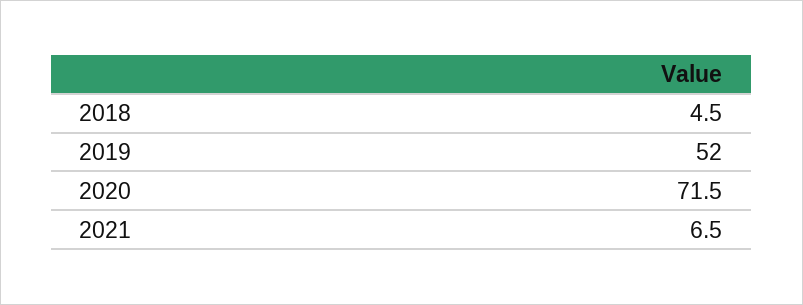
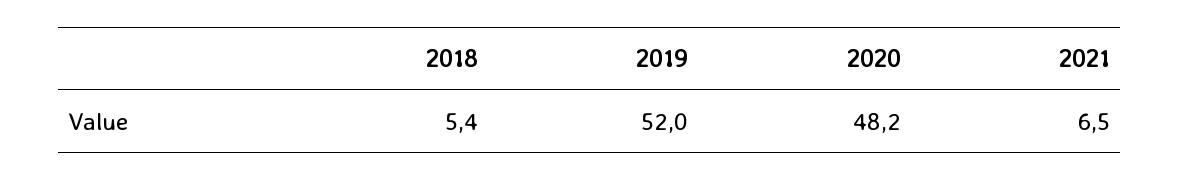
2018: 4.5 -> 5.4
2020: 71.5 -> 48.2

